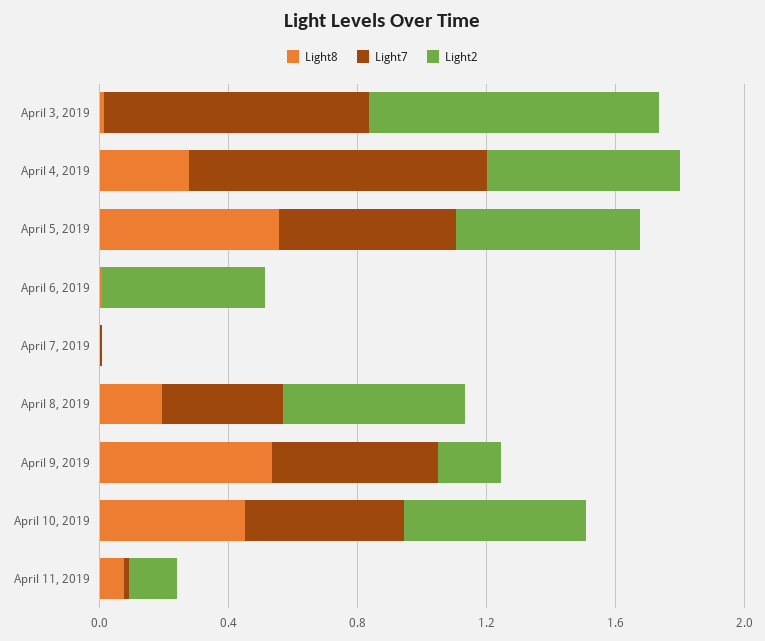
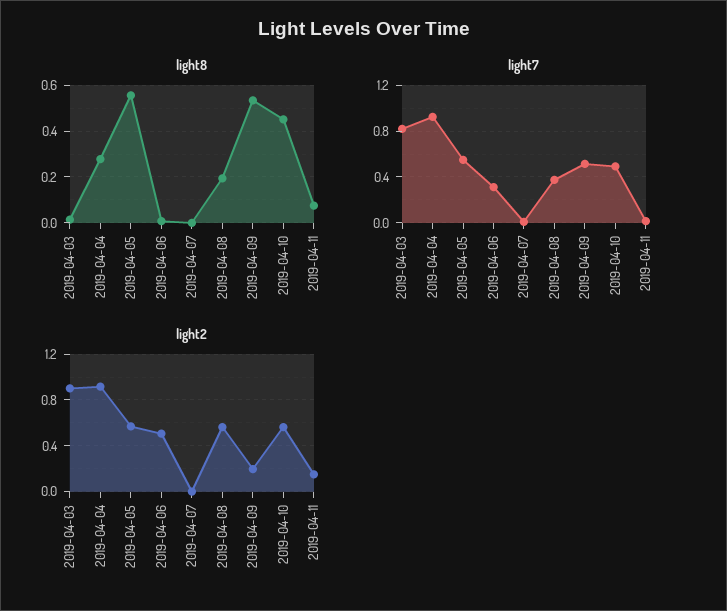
Light2, April 4, 2019: 0.6 -> 0.9
Light7, April 6, 2019: 0 -> 0.3

